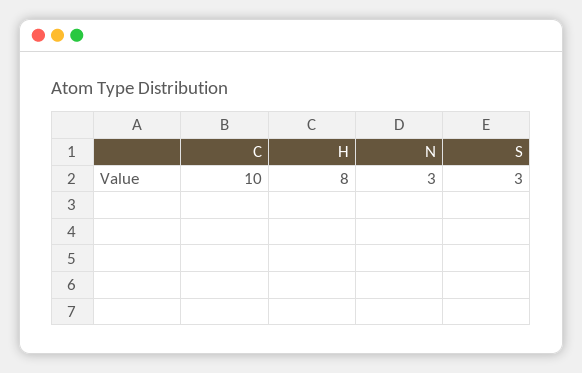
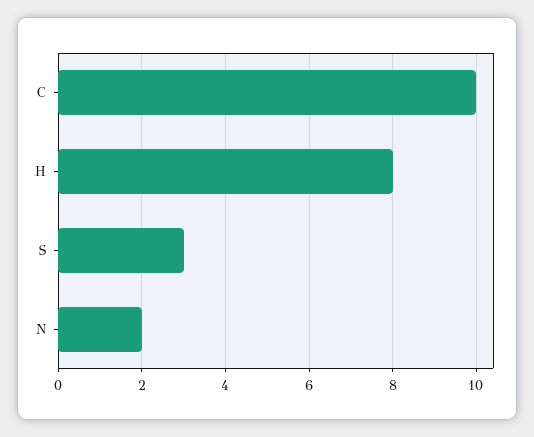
N: 3 -> 2

